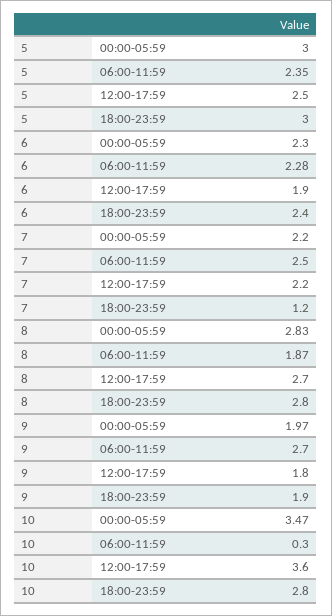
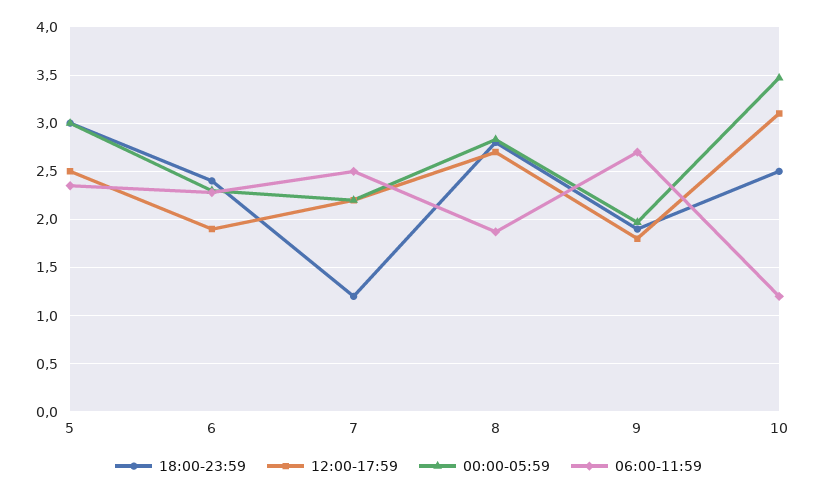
06:00-11:59, 10: 0.3 -> 1.2
12:00-17:59, 10: 3.6 -> 3.1
18:00-23:59, 10: 2.8 -> 2.5

